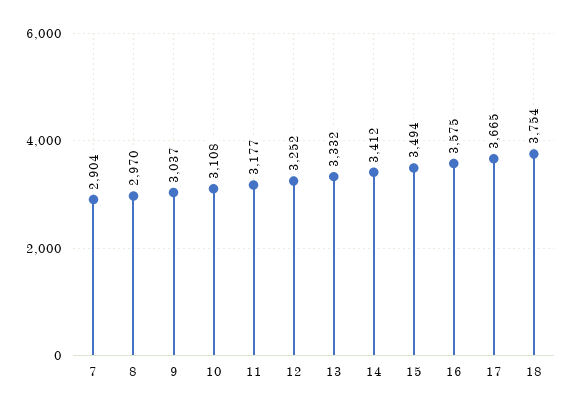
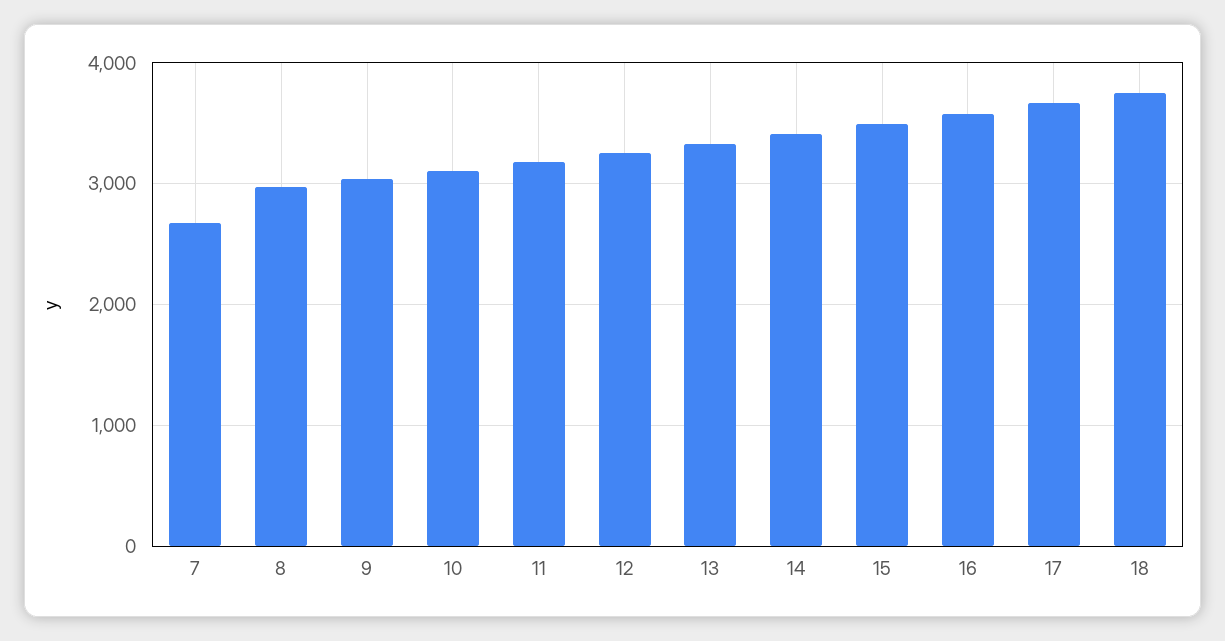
7: 2904 -> 2700

